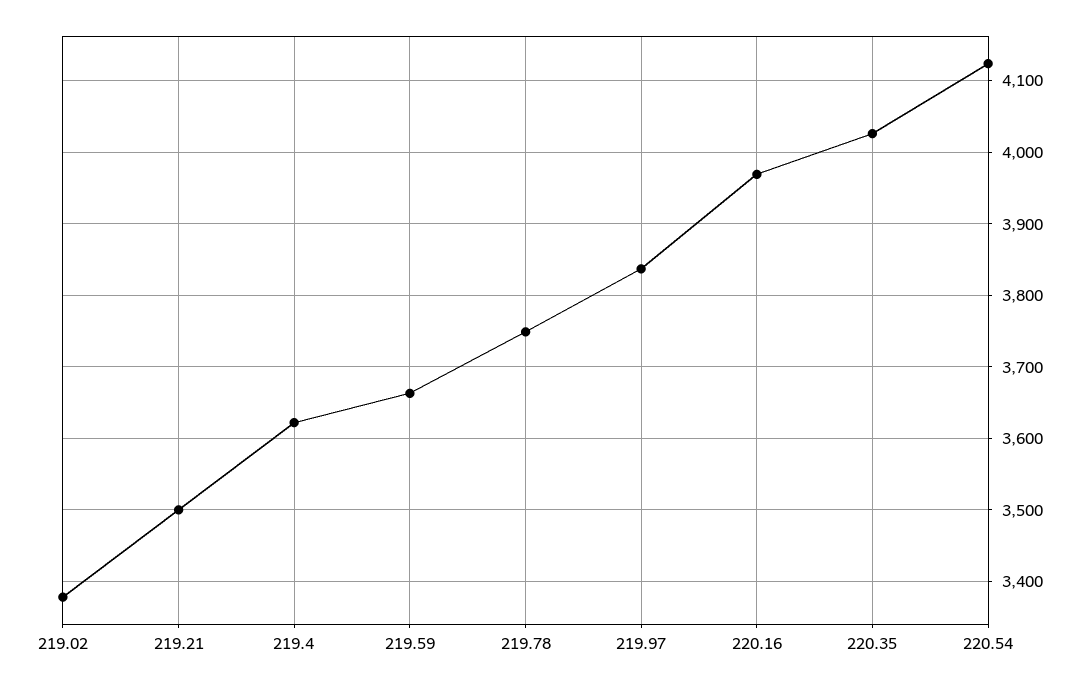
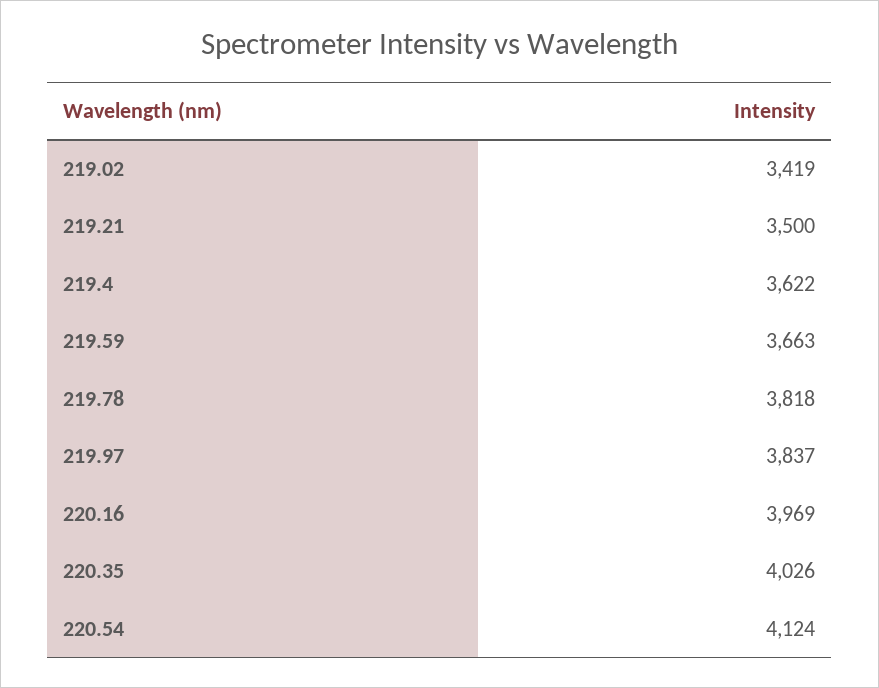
219.02: 3380 -> 3419
219.78: 3750 -> 3818

